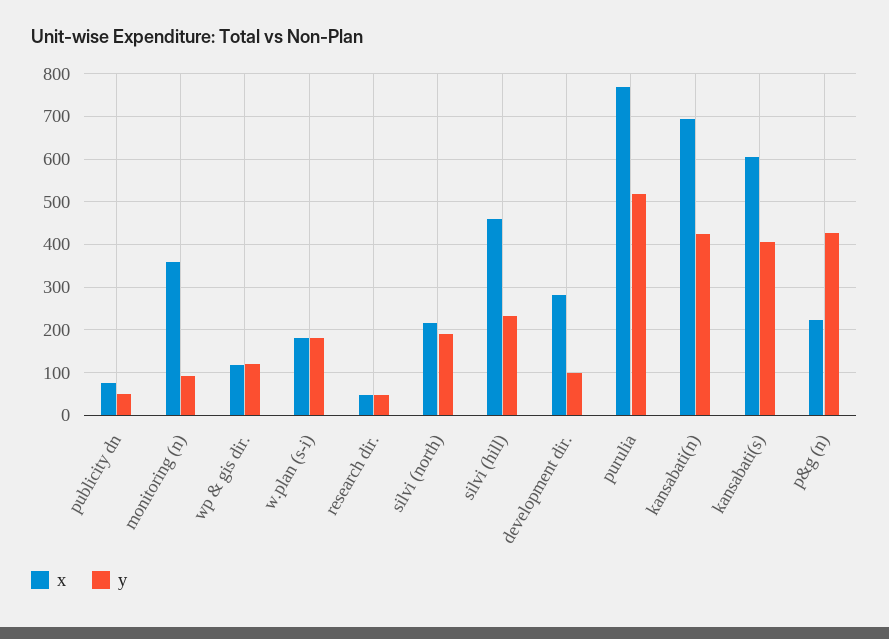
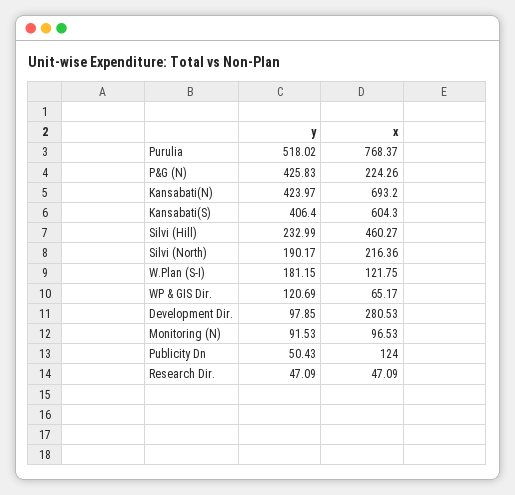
x, publicity dn: 80 -> 124
x, monitoring (n): 360 -> 96.53
x, wp & gis dir.: 120 -> 65.17
x, w.plan (s-i): 180 -> 121.75

